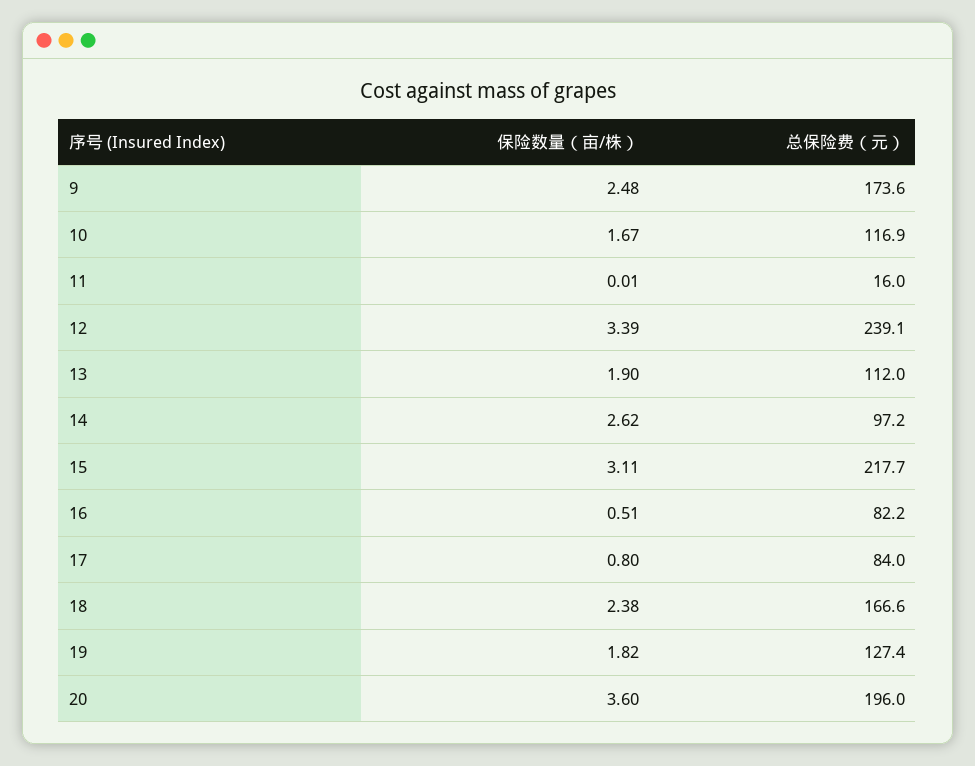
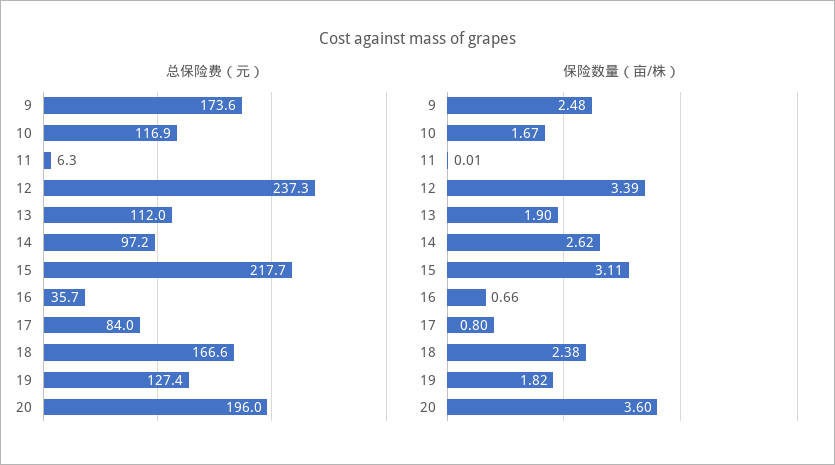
总保险费（元）, 11: 16 -> 6.3
总保险费（元）, 12: 239.1 -> 237.3
保险数量（亩/株）, 16: 0.51 -> 0.66
总保险费（元）, 16: 82.2 -> 35.7

